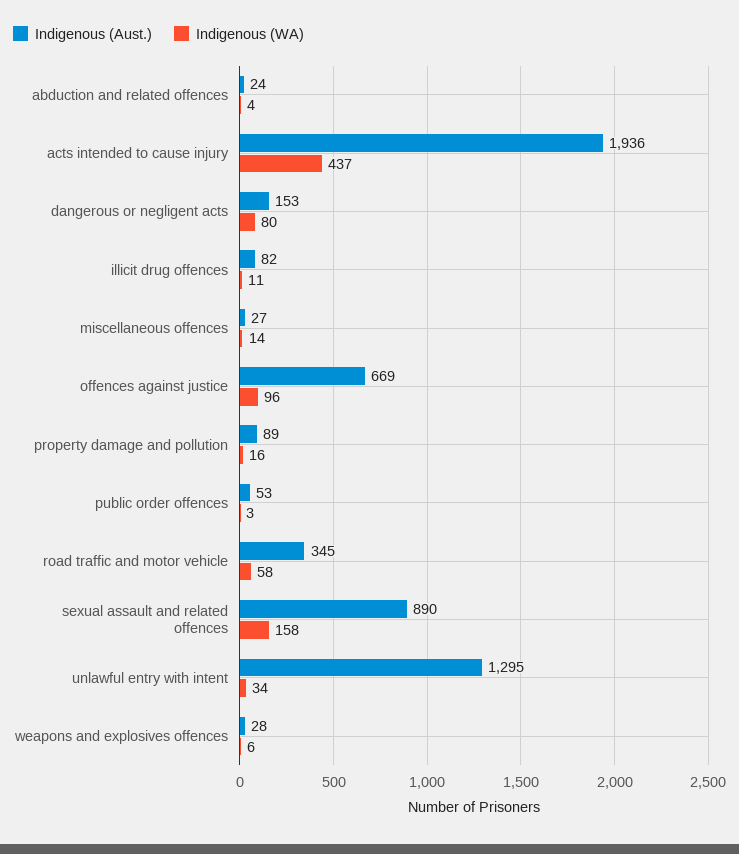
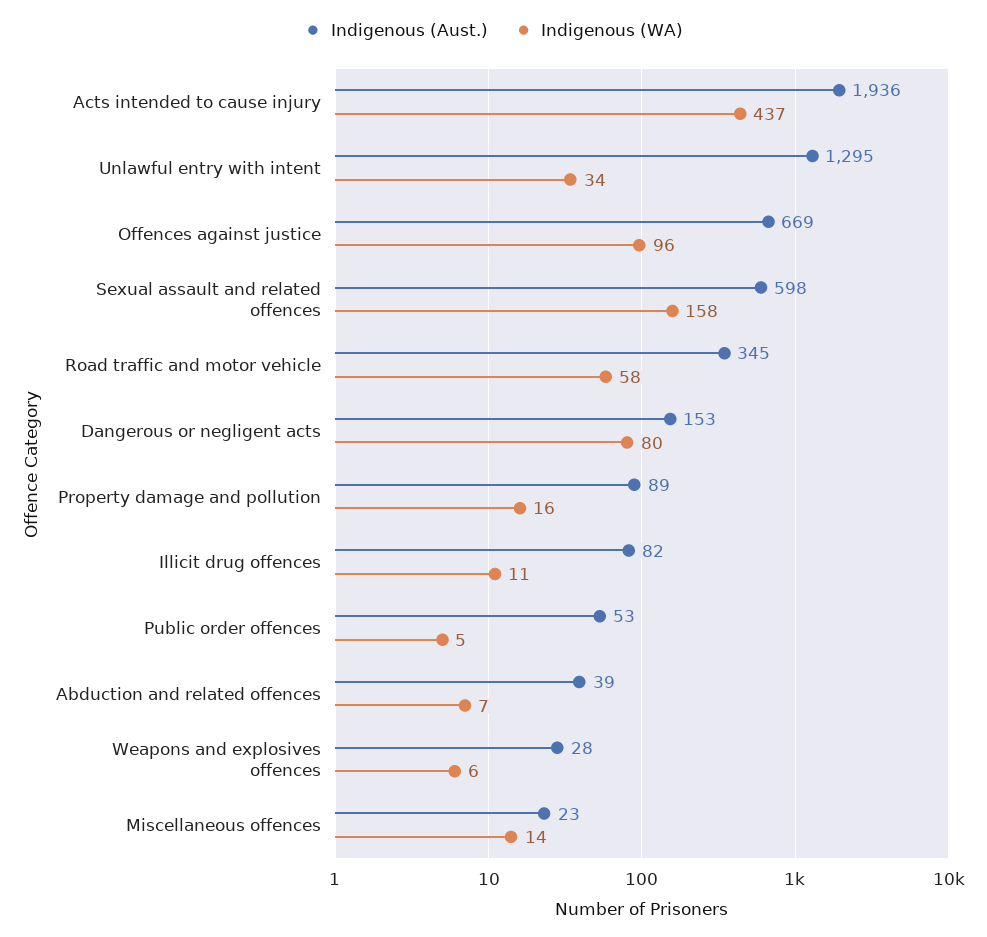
Indigenous (Aust.), abduction and related offences: 24 -> 39
Indigenous (WA), abduction and related offences: 4 -> 7
Indigenous (Aust.), miscellaneous offences: 27 -> 23
Indigenous (WA), public order offences: 3 -> 5
Indigenous (Aust.), sexual assault and related offences: 890 -> 598

